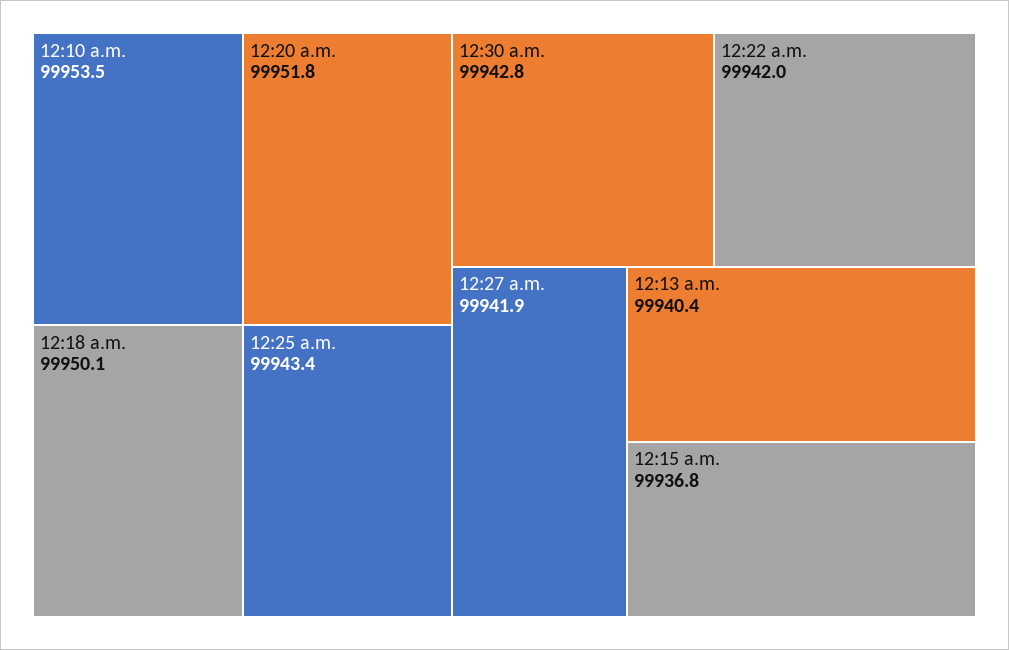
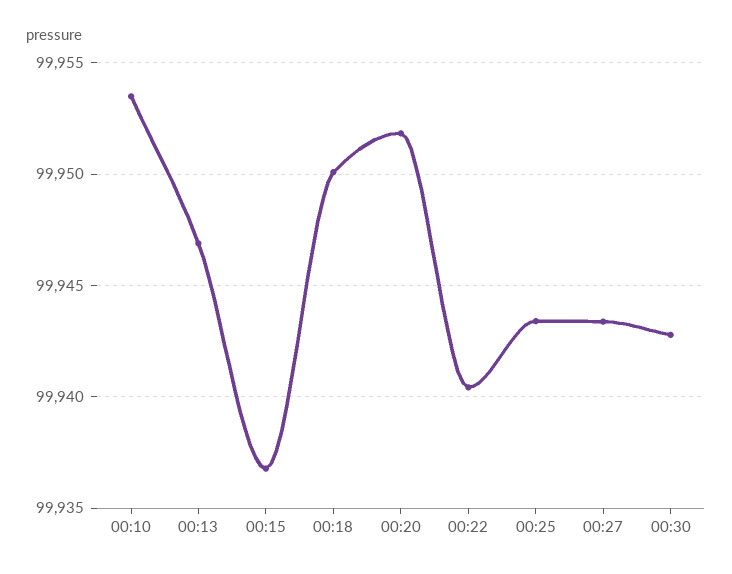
12:22 a.m.: 99942 -> 99940.5
12:27 a.m.: 99941.9 -> 99943.5
12:13 a.m.: 99940.4 -> 99947

